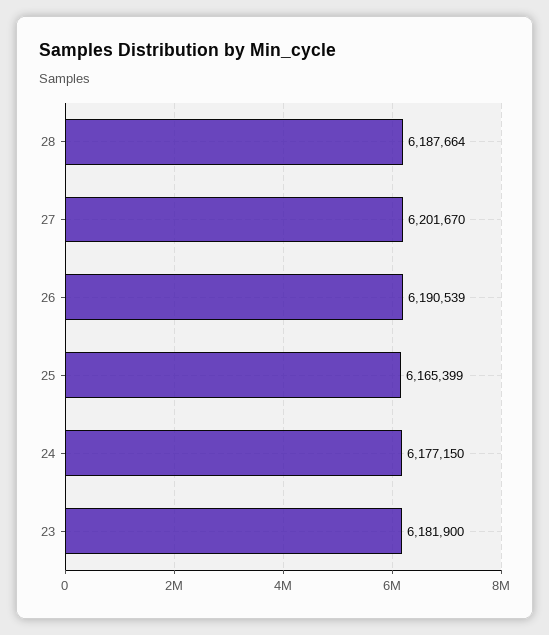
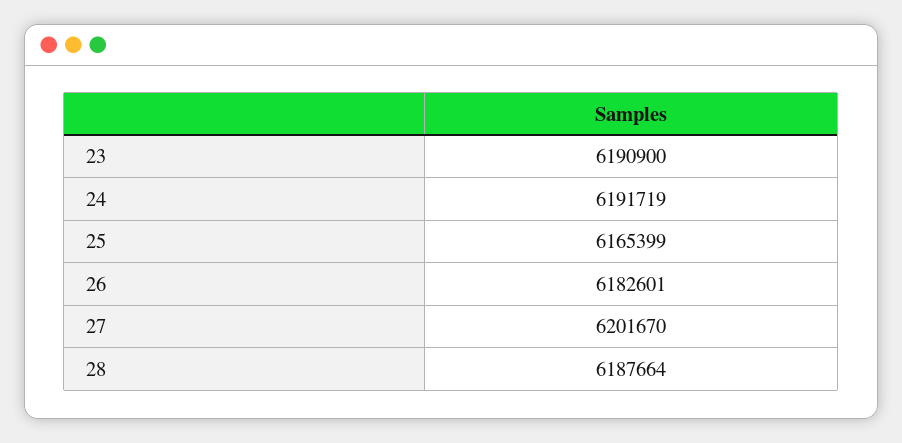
26: 6190539 -> 6182601
24: 6177150 -> 6191719
23: 6181900 -> 6190900

